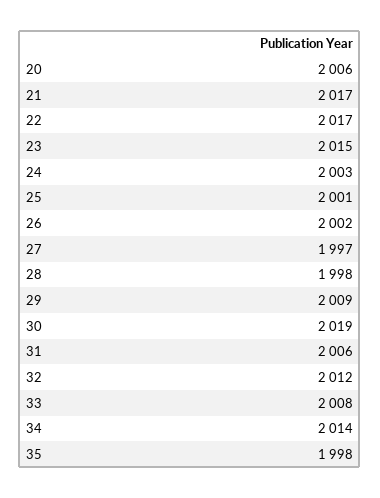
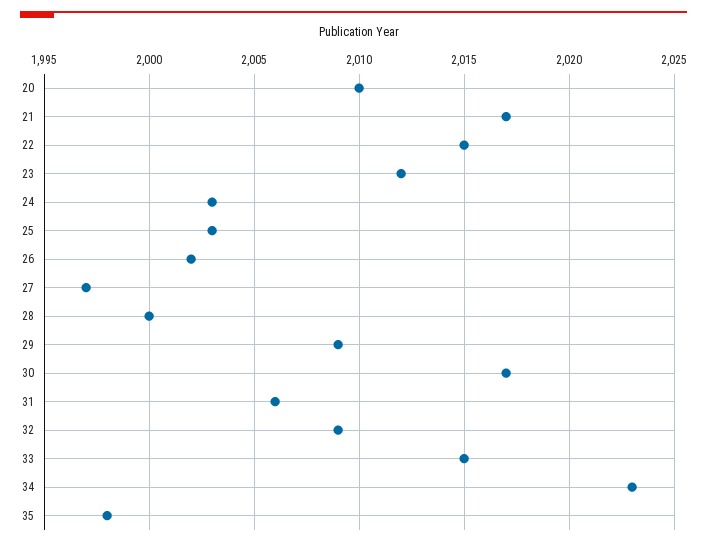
20: 2006 -> 2010
22: 2017 -> 2015
23: 2015 -> 2012
25: 2001 -> 2003
28: 1998 -> 2000
30: 2019 -> 2017
32: 2012 -> 2009
33: 2008 -> 2015
34: 2014 -> 2023

